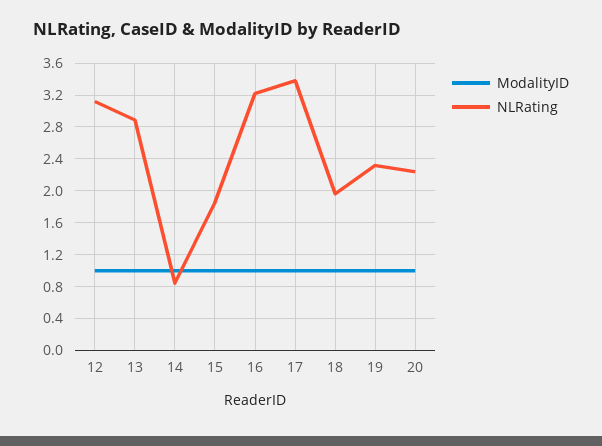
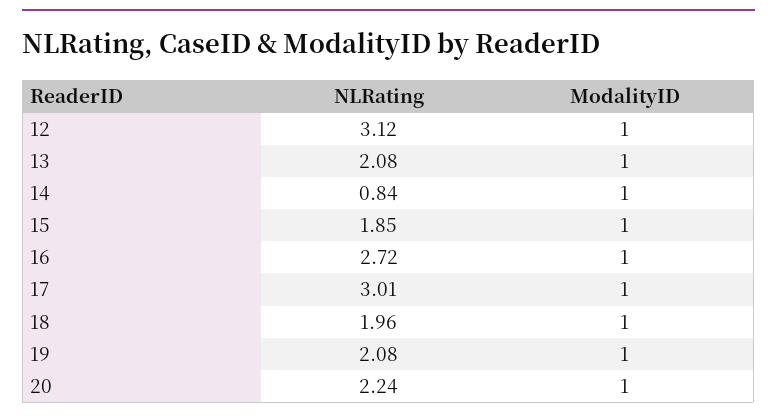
NLRating, 13: 2.9 -> 2.08
NLRating, 16: 3.2 -> 2.72
NLRating, 17: 3.4 -> 3.01
NLRating, 19: 2.3 -> 2.08

